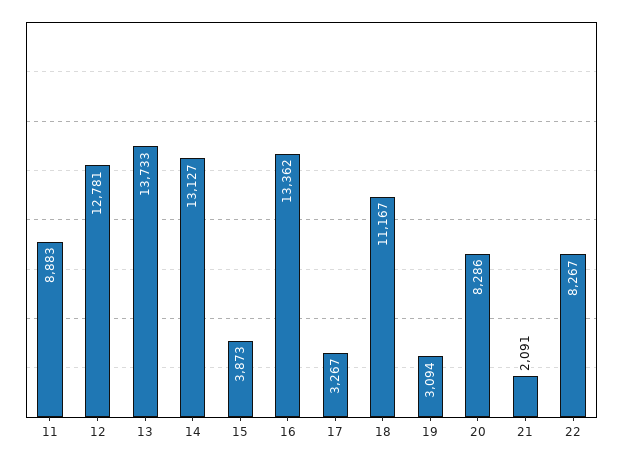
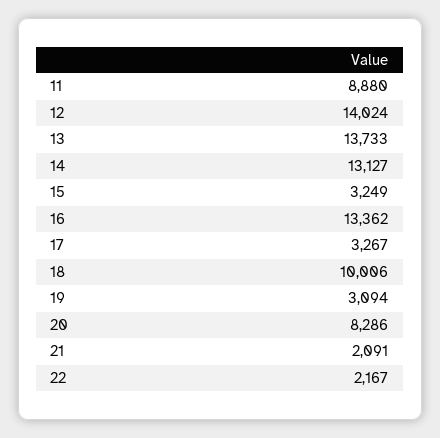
11: 8883 -> 8880
12: 12781 -> 14024
15: 3873 -> 3249
18: 11167 -> 10006
22: 8267 -> 2167

